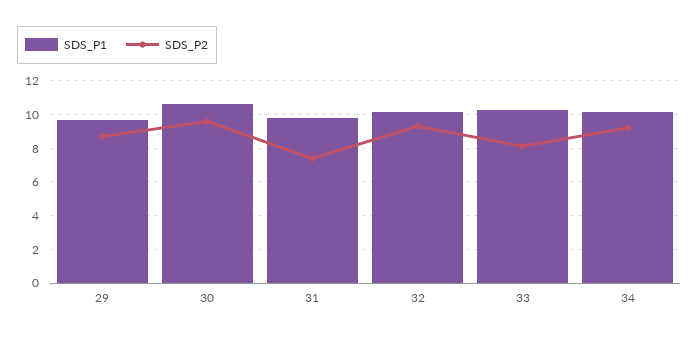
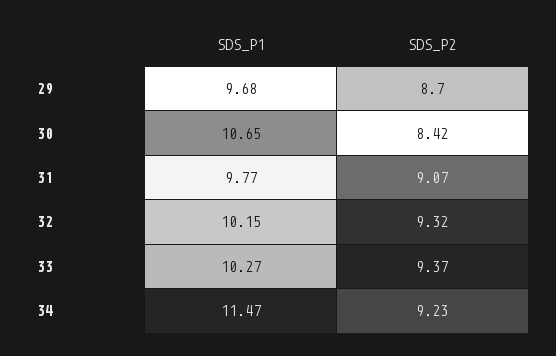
SDS_P2, 30: 9.5 -> 8.42
SDS_P2, 31: 7.5 -> 9.07
SDS_P2, 33: 8 -> 9.37
SDS_P1, 34: 10 -> 11.47

